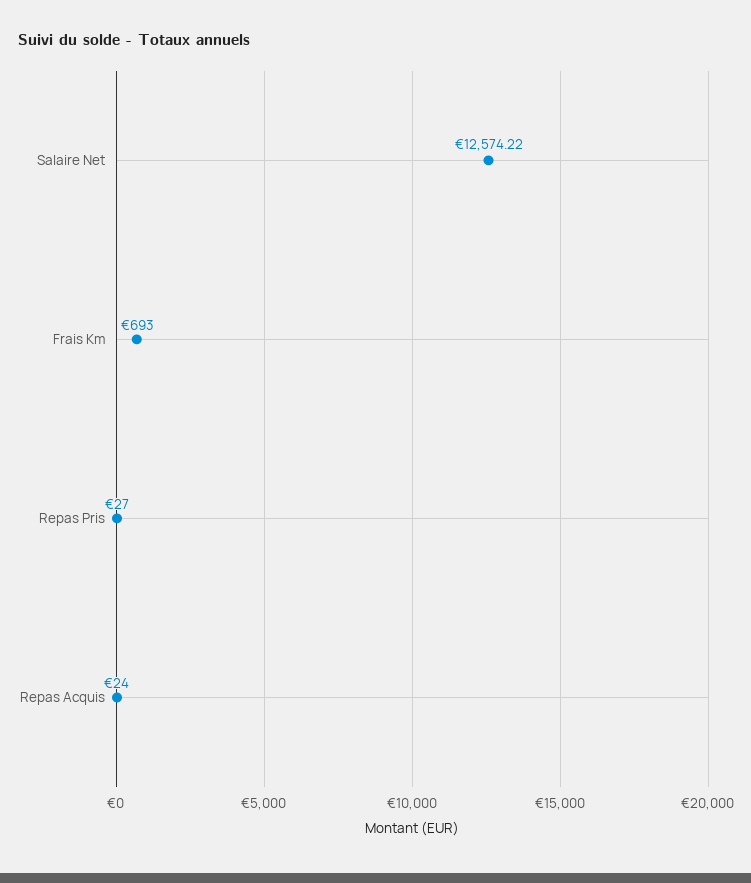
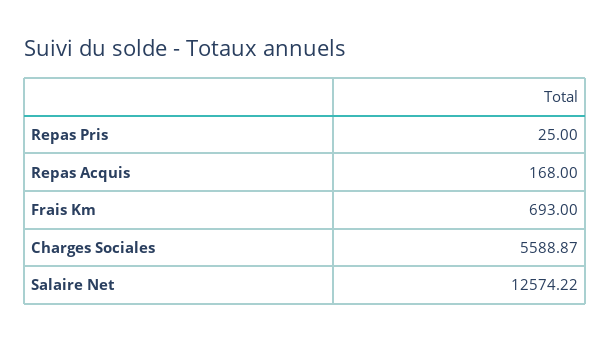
Repas Pris: 27 -> 25
Repas Acquis: 24 -> 168
Charges Sociales: none -> 5588.87

